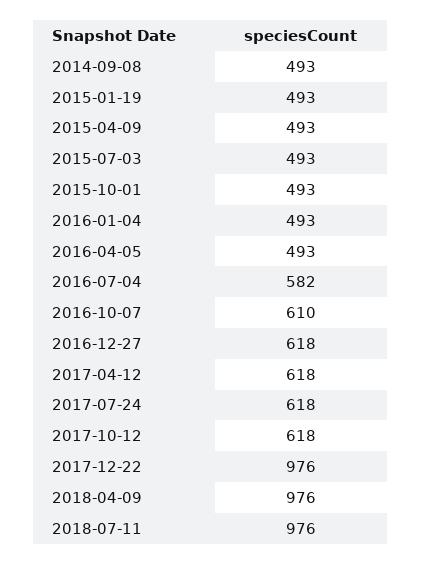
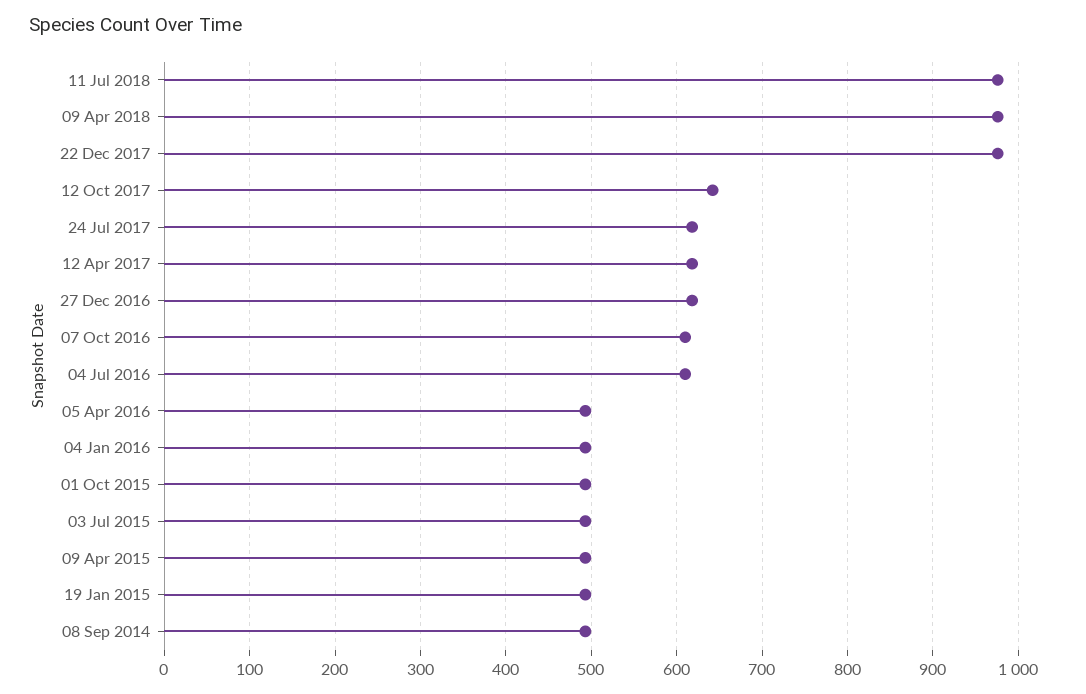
2016-07-04: 582 -> 610
2017-10-12: 618 -> 640

